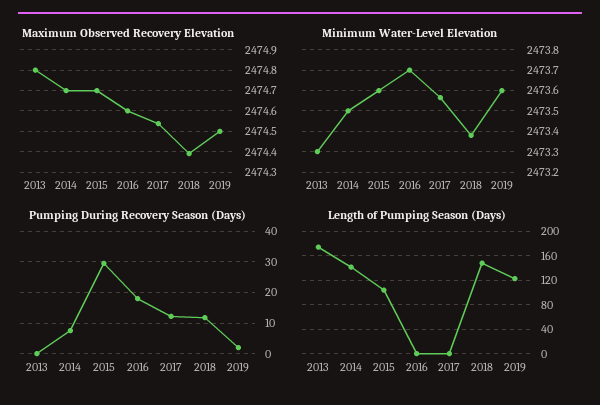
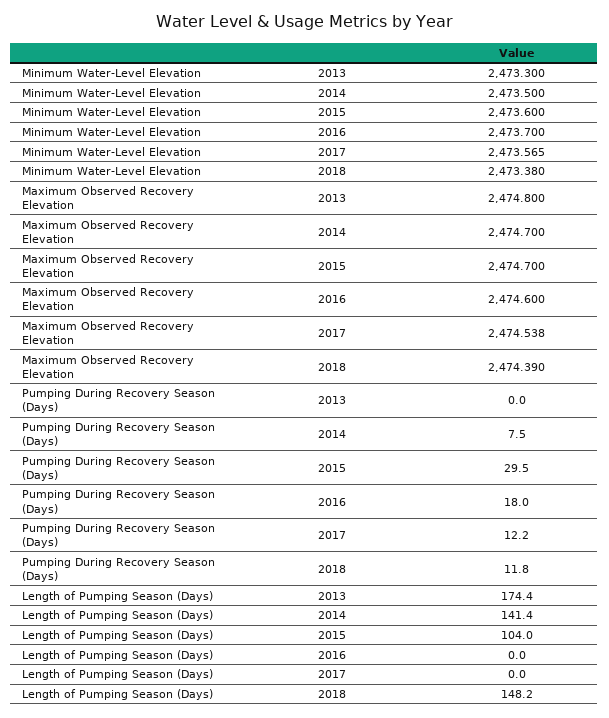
Maximum Observed Recovery Elevation, 2019: 2474.5 -> none
Minimum Water-Level Elevation, 2019: 2473.6 -> none
Pumping During Recovery Season (Days), 2019: 2 -> none
Length of Pumping Season (Days), 2019: 120 -> none

